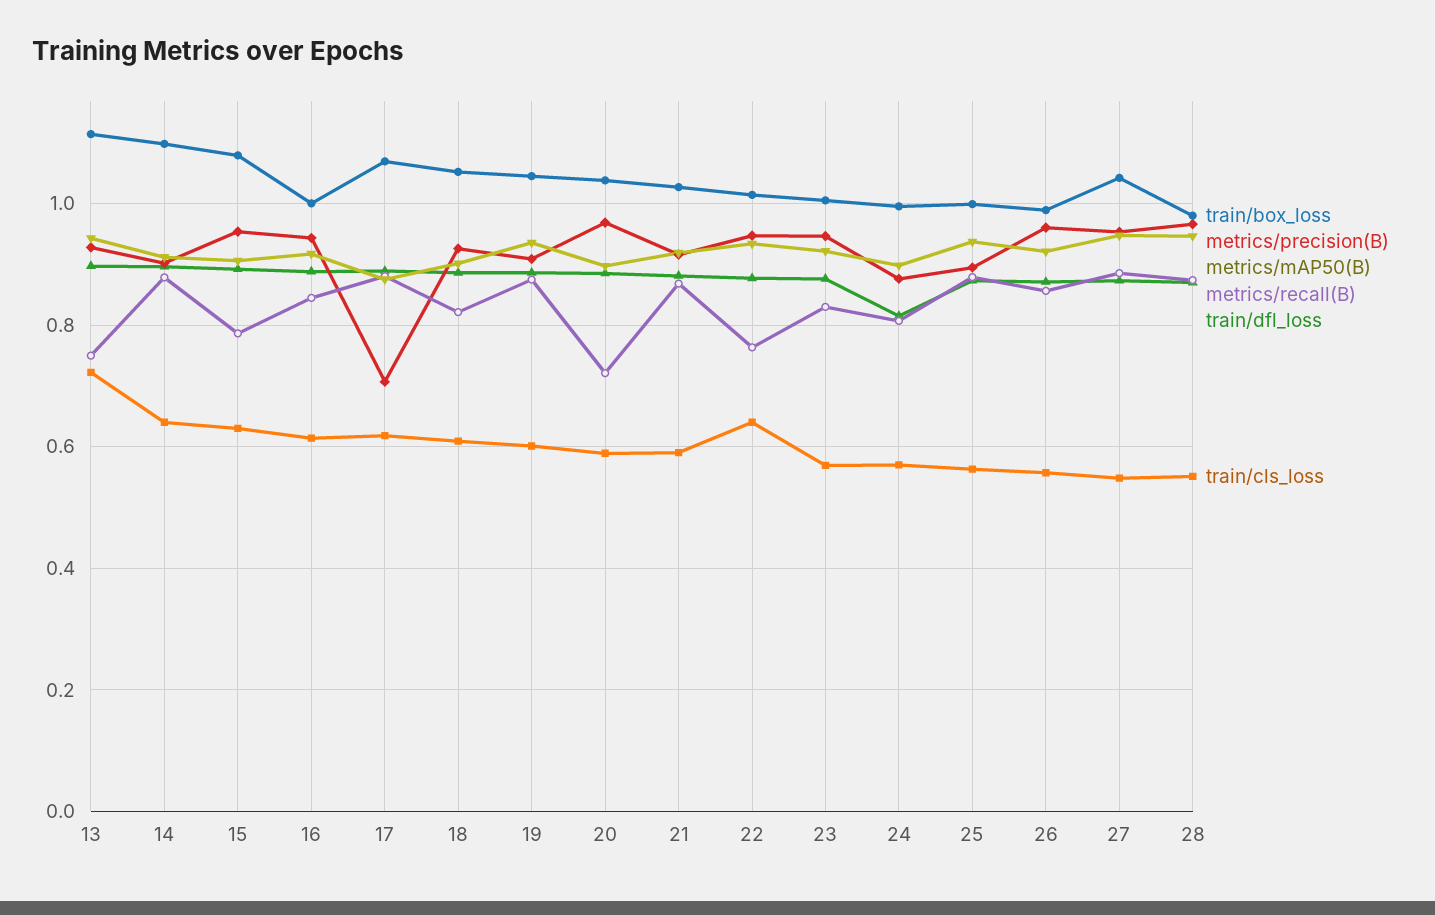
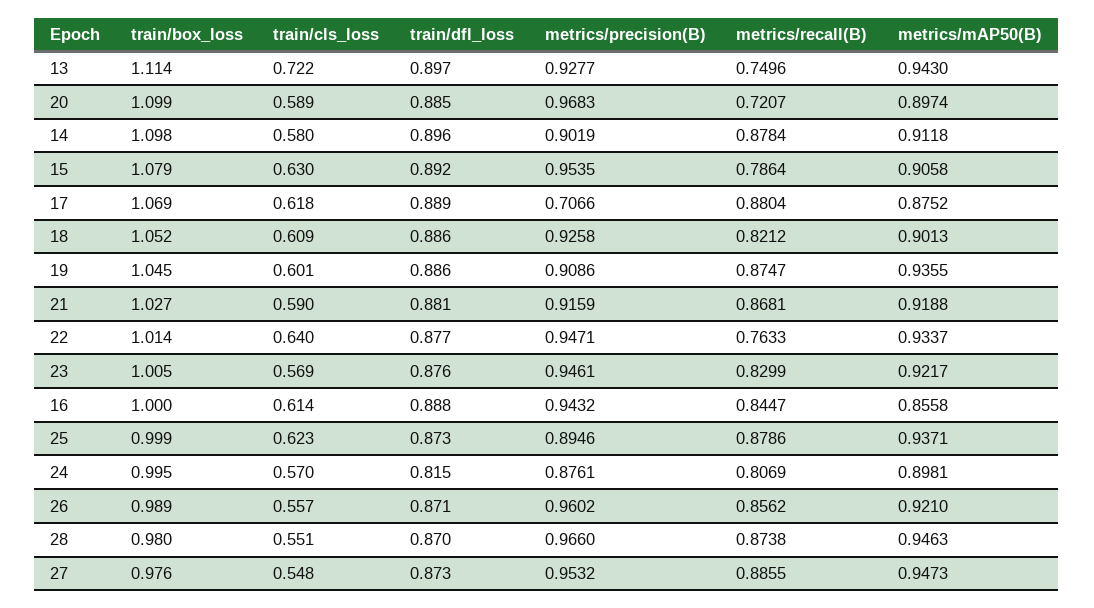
train/cls_loss, 14: 0.64 -> 0.58
metrics/mAP50(B), 16: 0.92 -> 0.8558
train/box_loss, 20: 1.04 -> 1.099
train/cls_loss, 25: 0.56 -> 0.623
train/box_loss, 27: 1.04 -> 0.976

